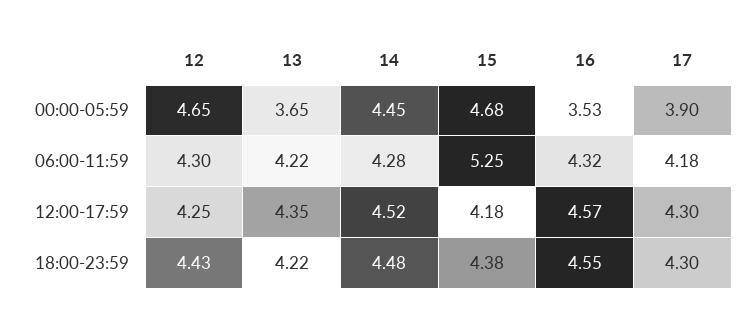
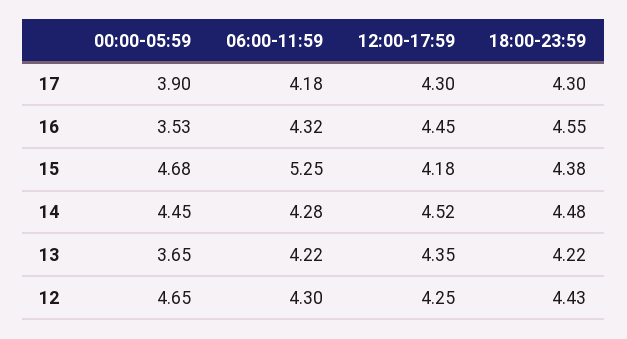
16, 12:00-17:59: 4.57 -> 4.45

